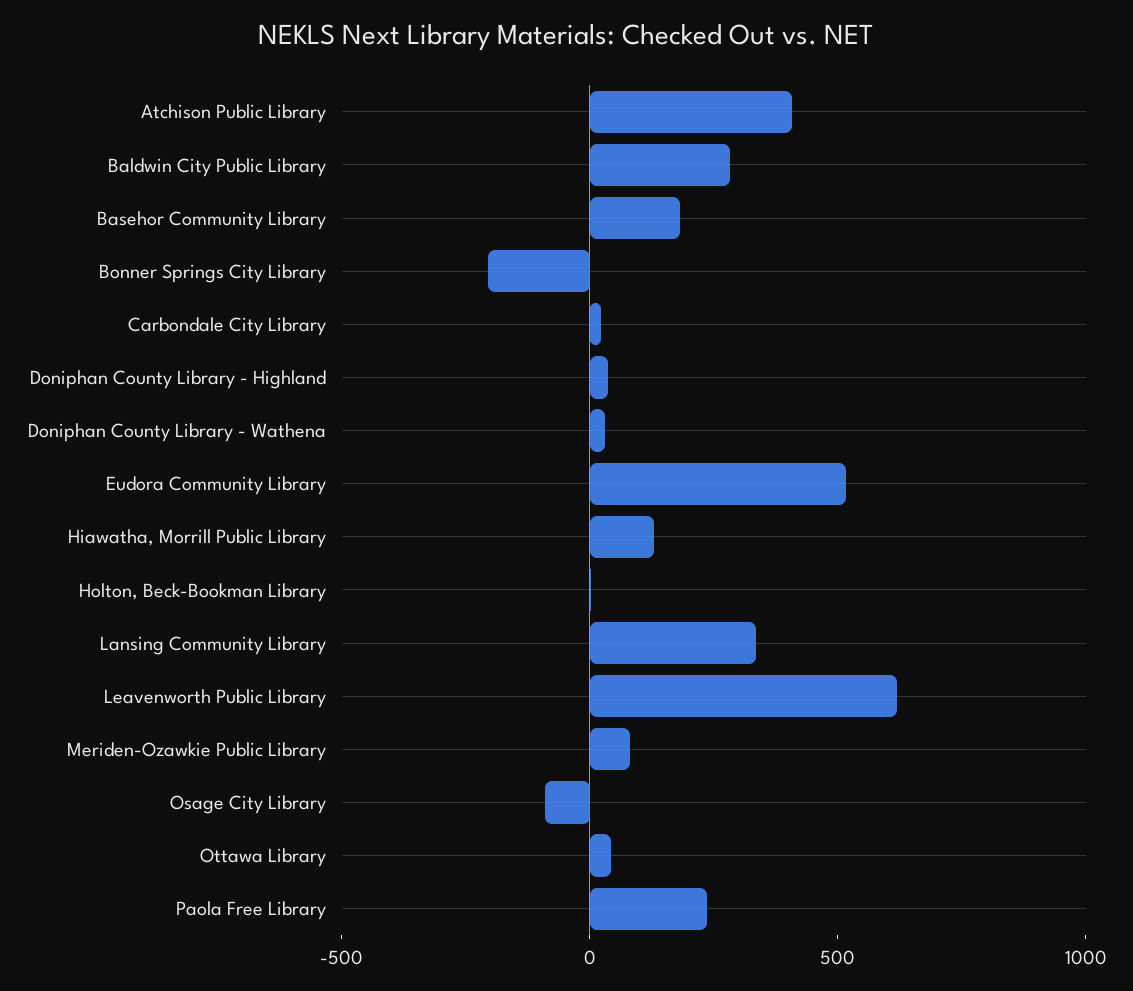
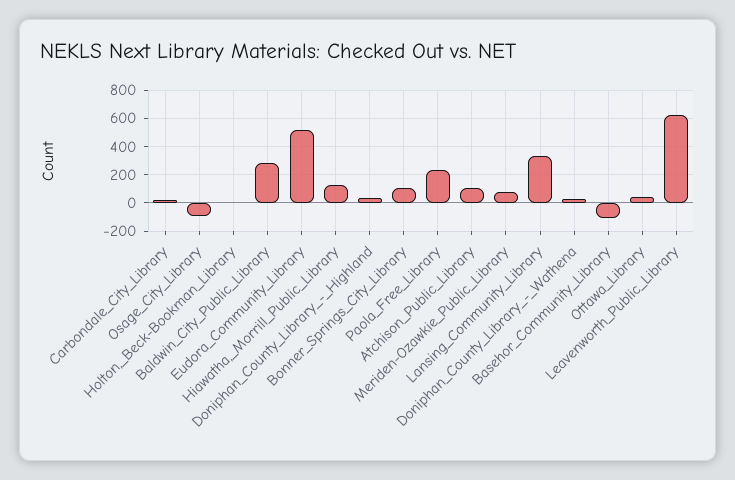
Atchison Public Library: 400 -> 100
Basehor Community Library: 200 -> -100
Bonner Springs City Library: -200 -> 100

